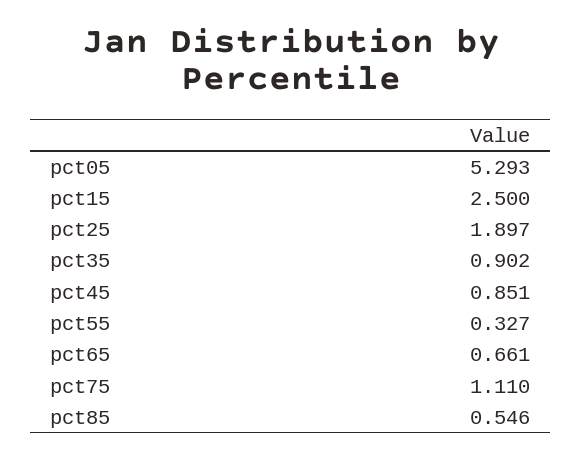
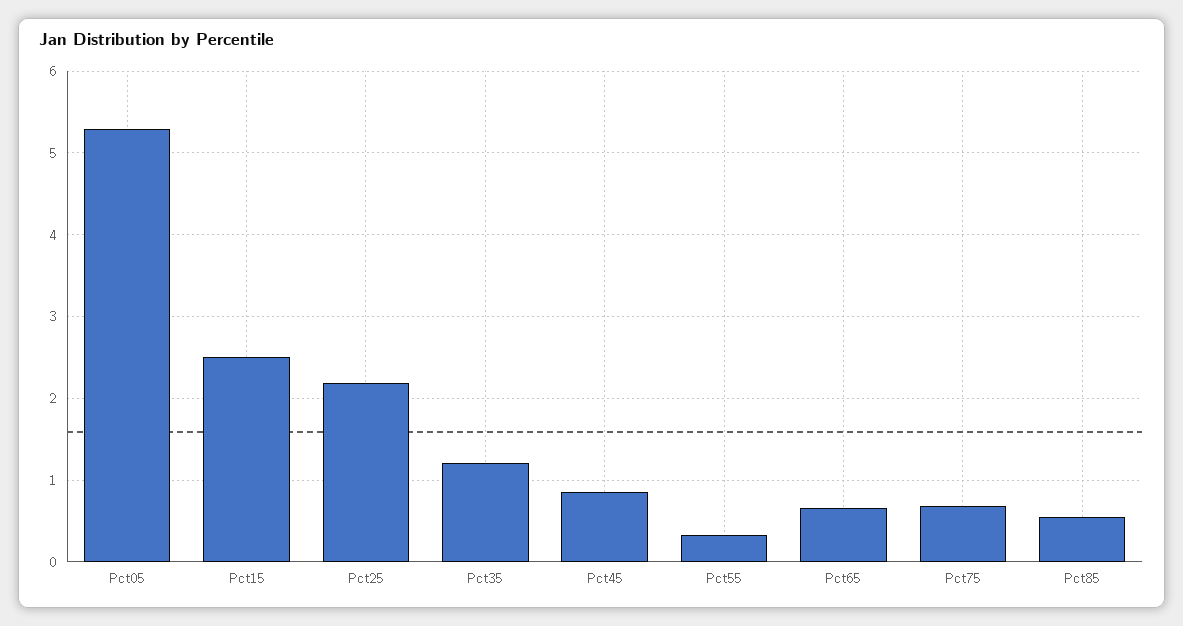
pct25: 1.897 -> 2.2
pct35: 0.902 -> 1.2
pct75: 1.11 -> 0.7

